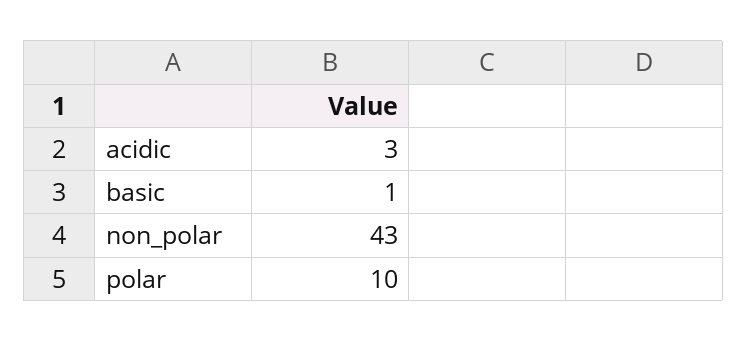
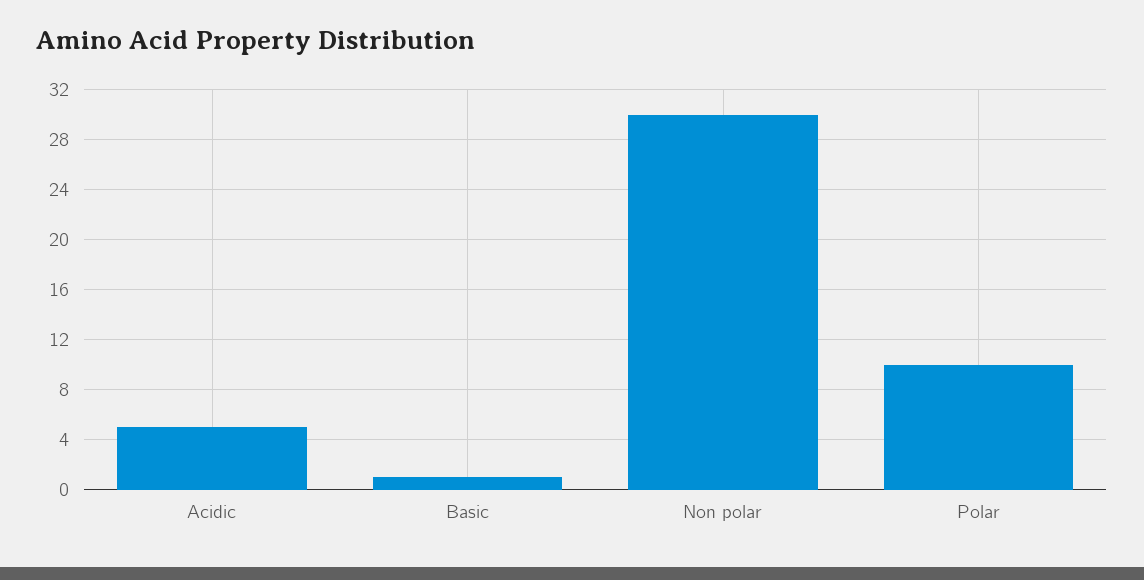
acidic: 3 -> 5
non_polar: 43 -> 30

